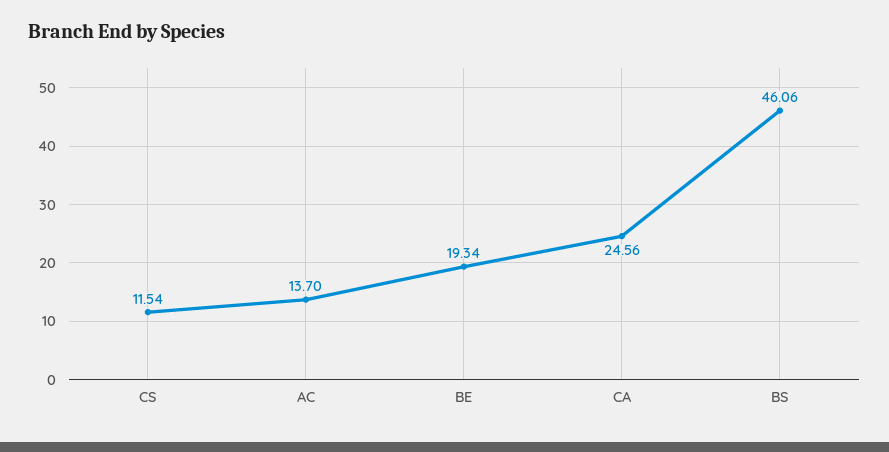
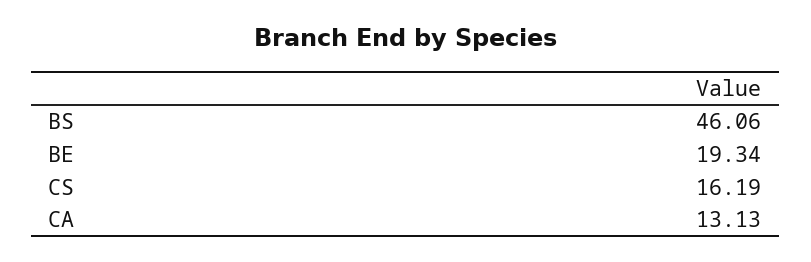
CS: 11.54 -> 16.19
AC: 13.7 -> none
CA: 24.56 -> 13.13

